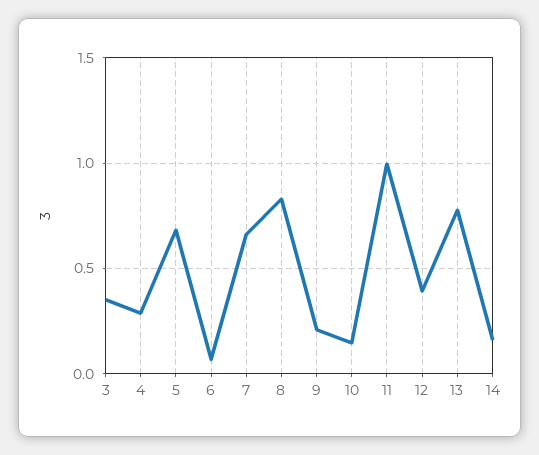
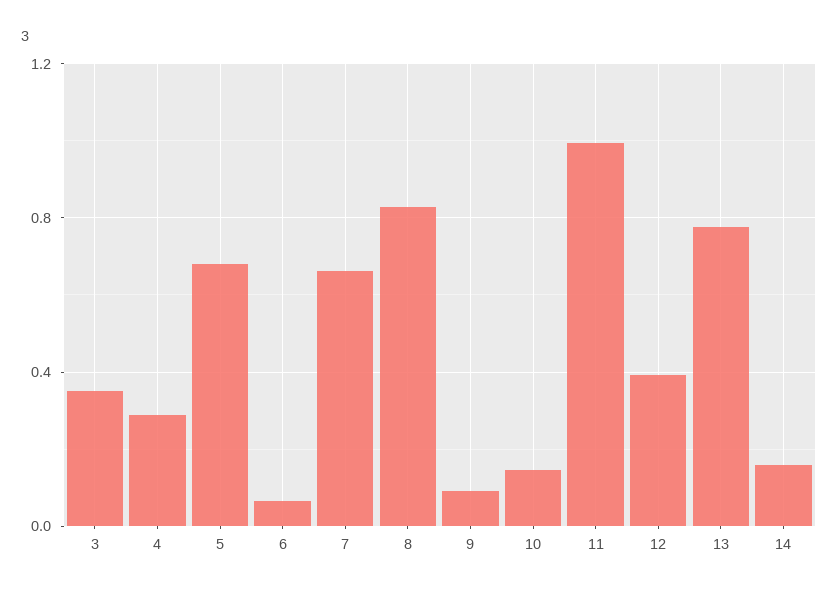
9: 0.2 -> 0.1

